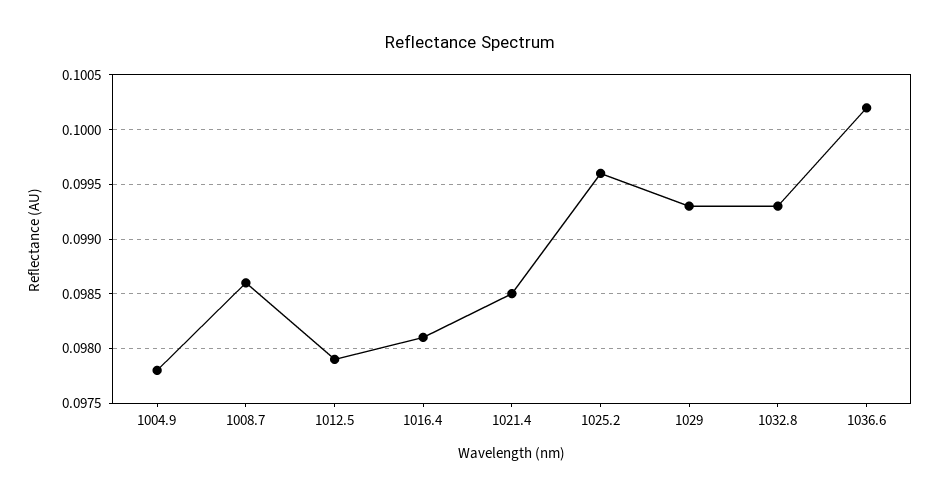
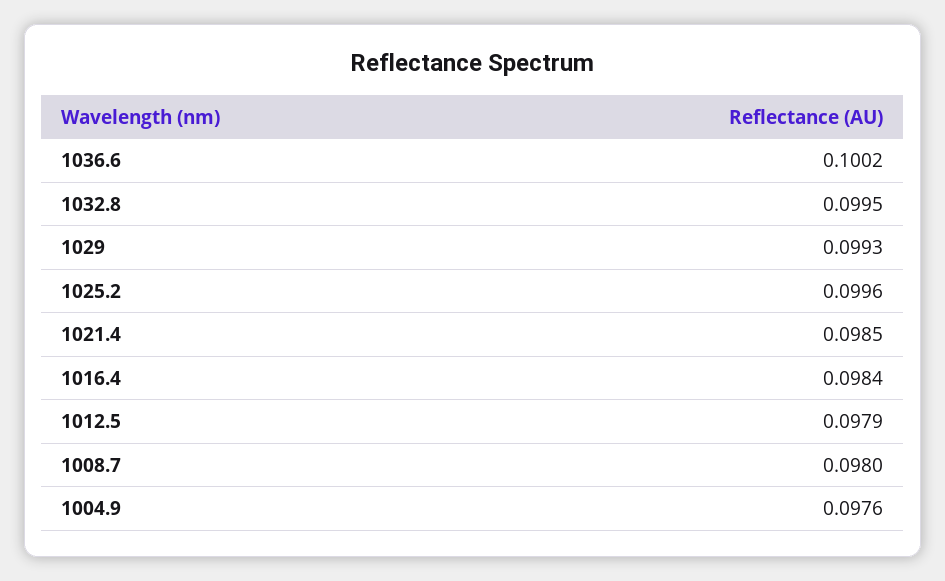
1004.9: 0.0978 -> 0.0976
1008.7: 0.0986 -> 0.098
1016.4: 0.0981 -> 0.0984
1032.8: 0.0993 -> 0.0995

